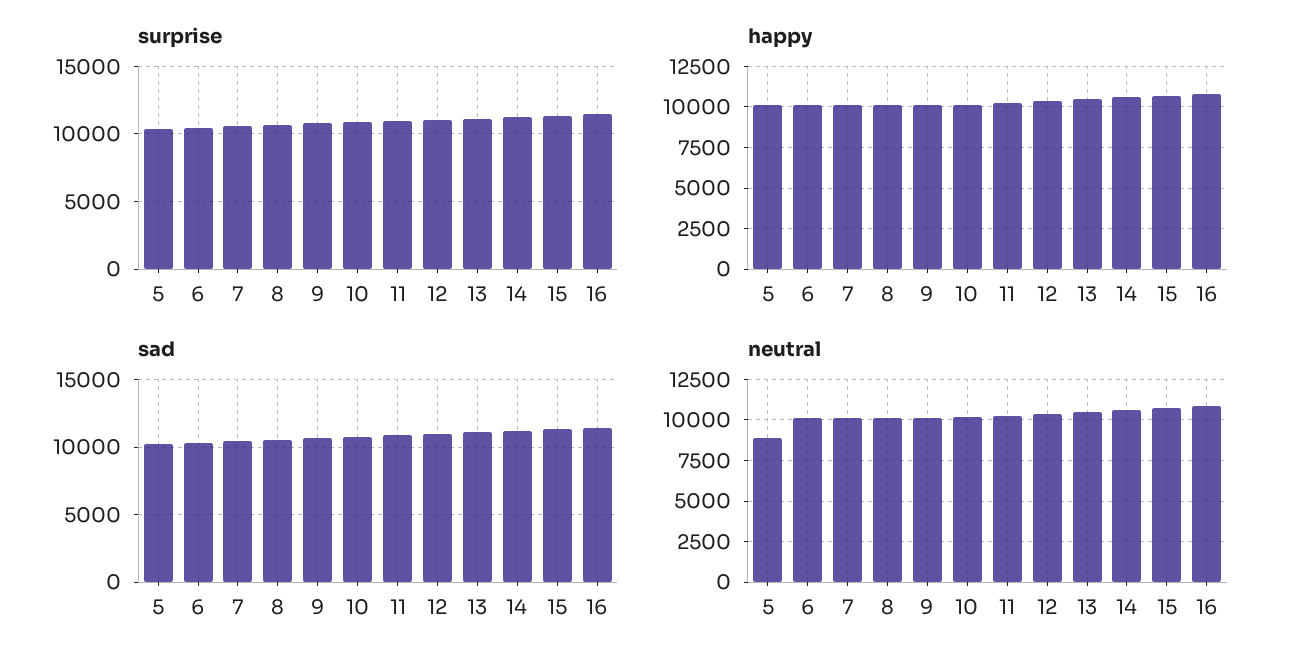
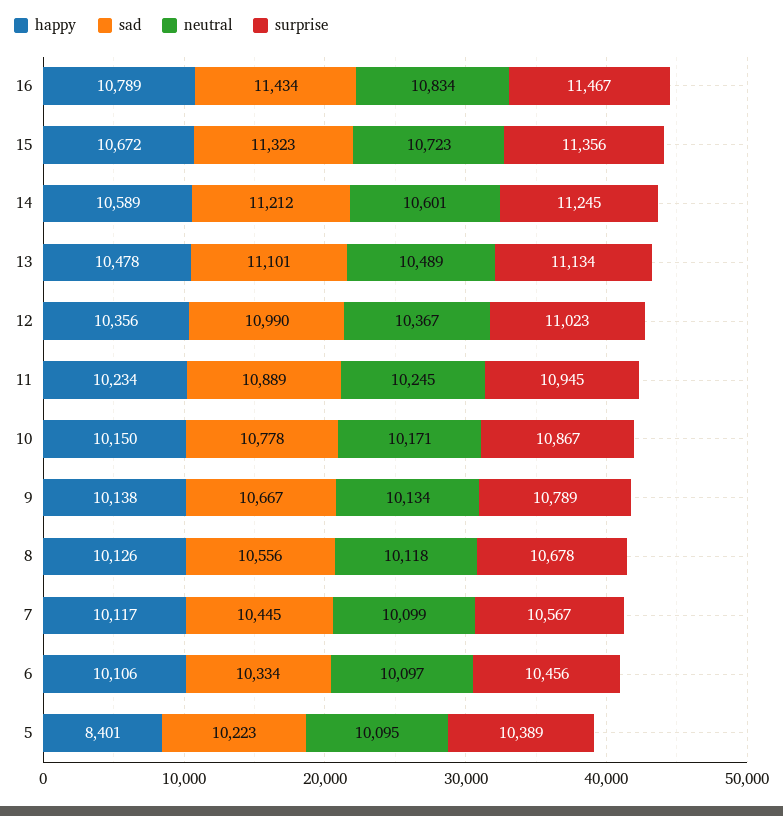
happy, 5: 10000 -> 8401
neutral, 5: 9000 -> 10095

